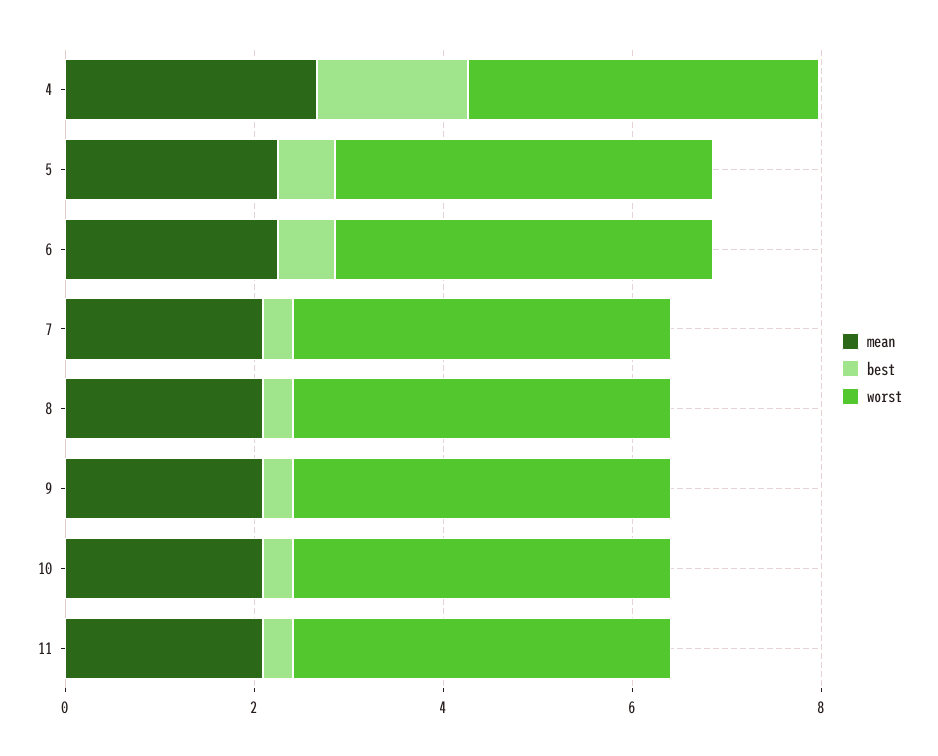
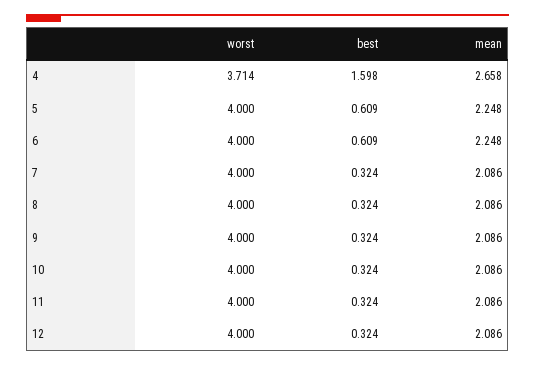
worst, 12: none -> 4
best, 12: none -> 0.324
mean, 12: none -> 2.086

